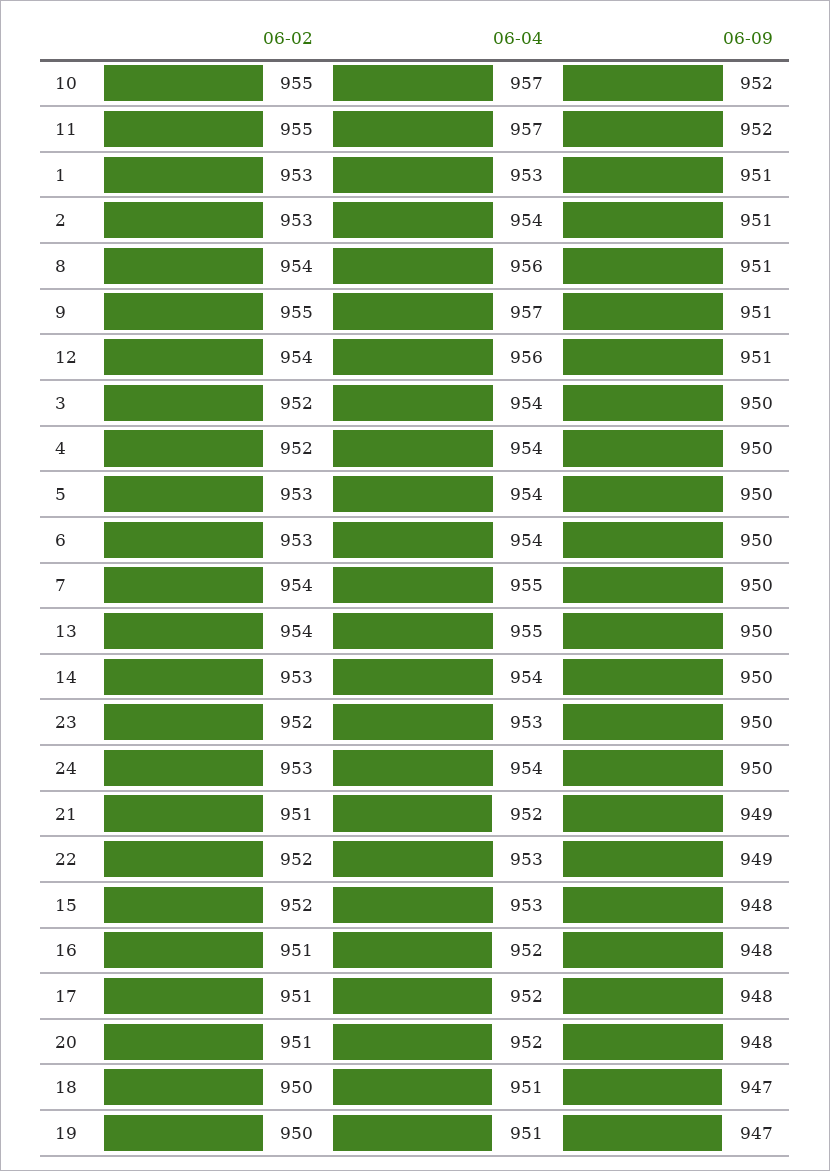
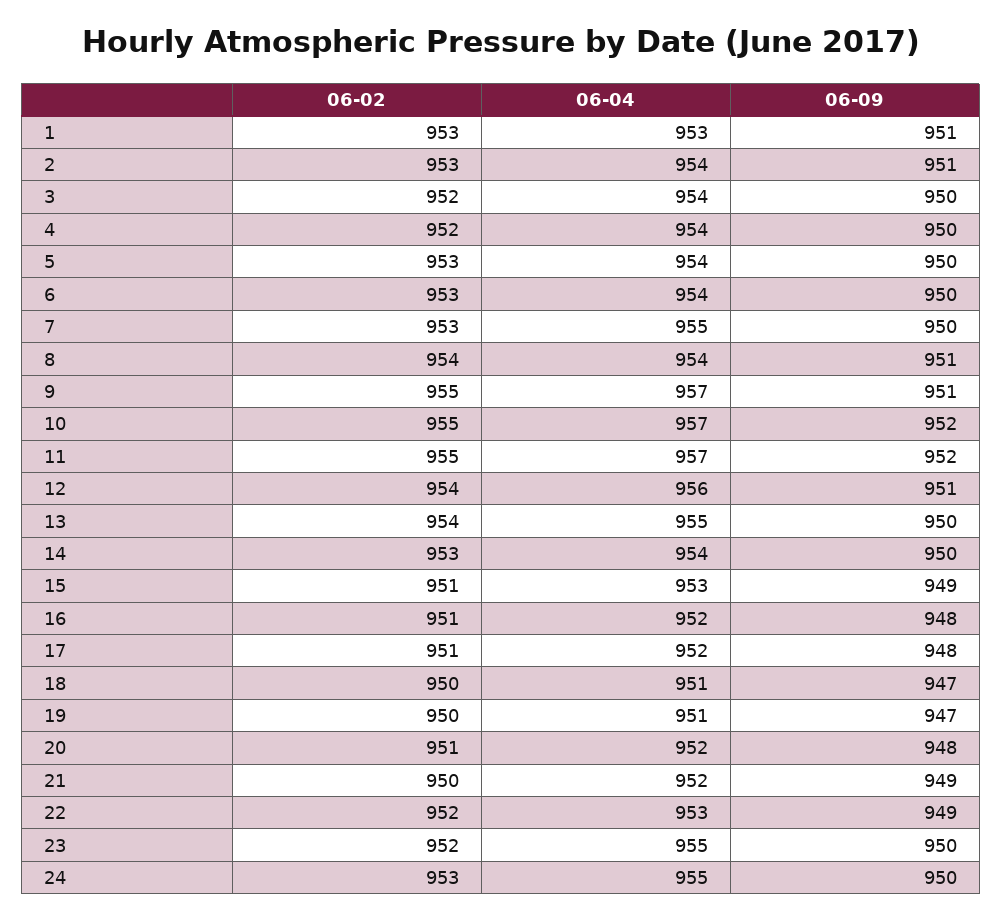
06-04, 8: 956 -> 954
06-02, 7: 954 -> 953
06-04, 23: 953 -> 955
06-04, 24: 954 -> 955
06-02, 21: 951 -> 950
06-02, 15: 952 -> 951
06-09, 15: 948 -> 949

